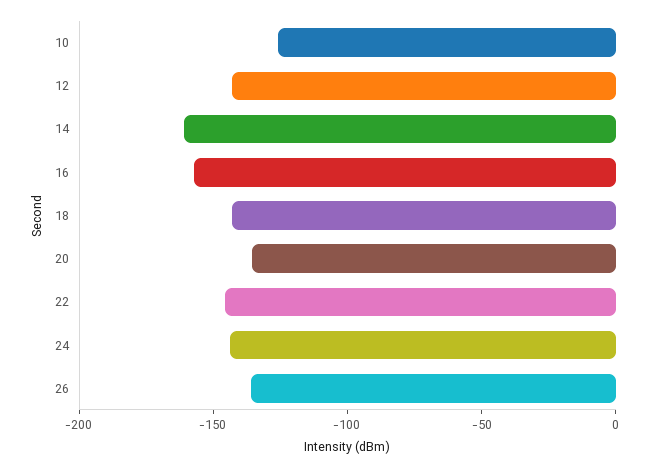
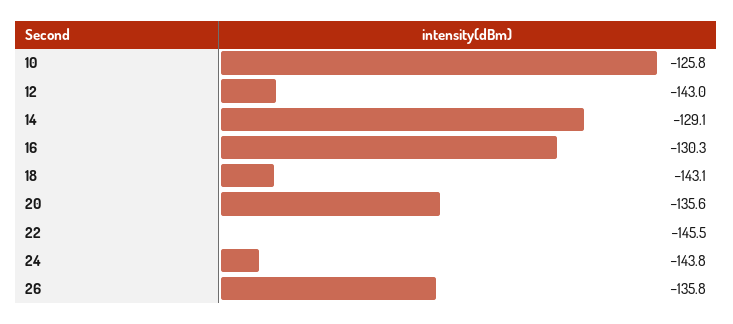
14: -160 -> -129.1
16: -160 -> -130.3

